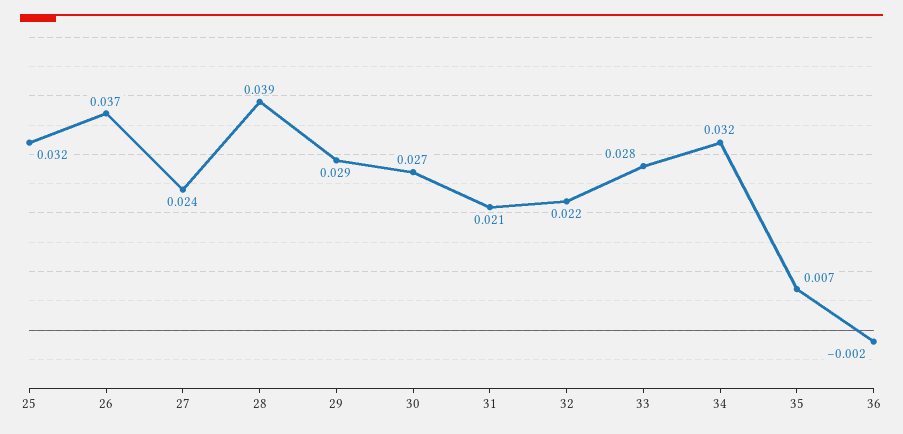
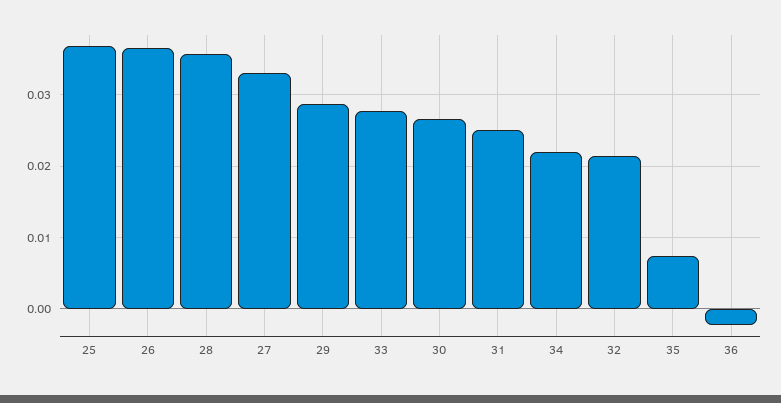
25: 0.032 -> 0.037
27: 0.024 -> 0.033
28: 0.039 -> 0.036
31: 0.021 -> 0.025
34: 0.032 -> 0.022

